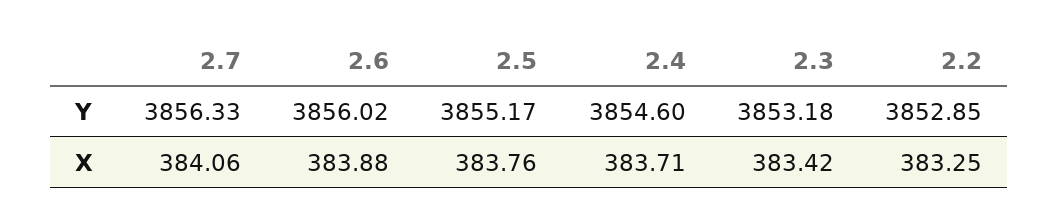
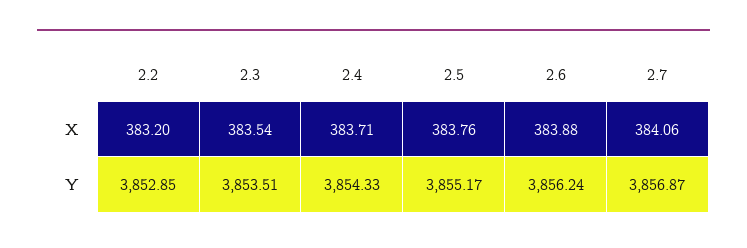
2.7, Y: 3856.33 -> 3856.87
2.6, Y: 3856.02 -> 3856.24
2.4, Y: 3854.6 -> 3854.33
2.3, Y: 3853.18 -> 3853.51
2.3, X: 383.42 -> 383.54
2.2, X: 383.25 -> 383.2

